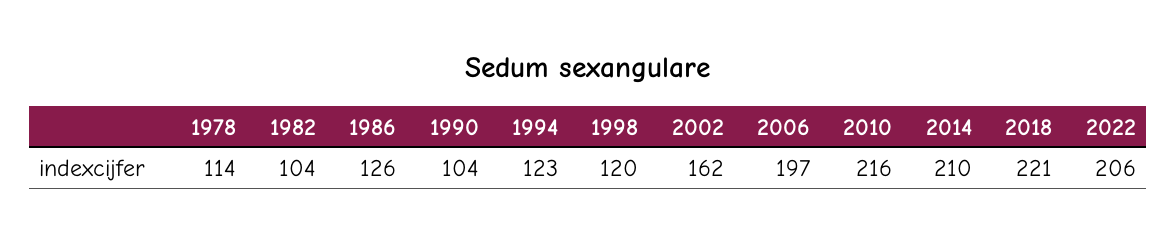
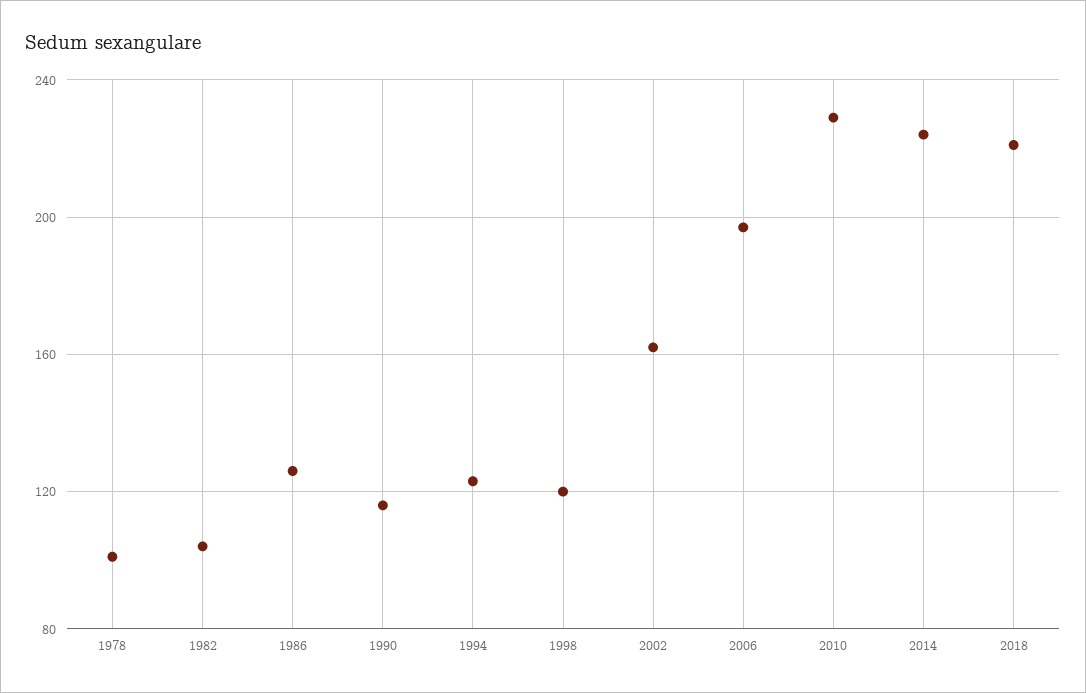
1978: 114 -> 100
1990: 104 -> 115
2010: 216 -> 230
2014: 210 -> 225
2022: 206 -> none

